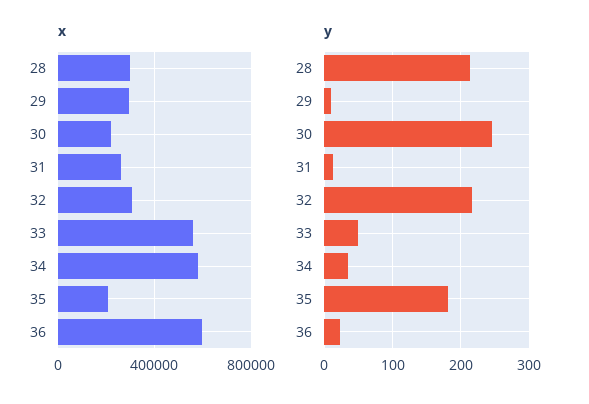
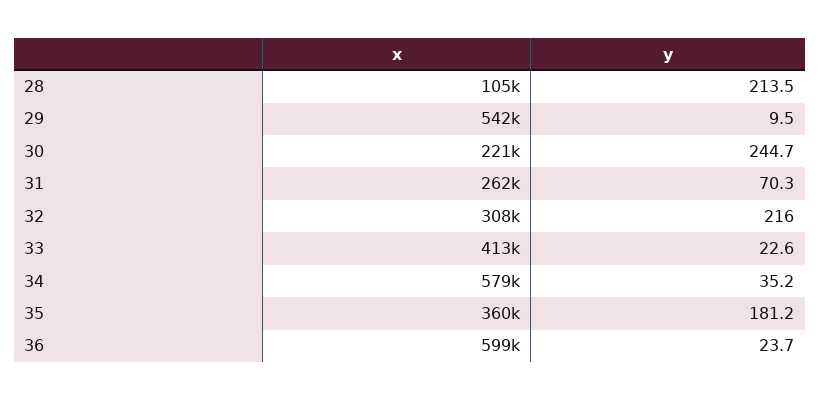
x, 28: 300000 -> 105000
x, 29: 300000 -> 542000
x, 33: 550000 -> 413000
x, 35: 200000 -> 360000
y, 31: 10 -> 70.3
y, 33: 50 -> 22.6

